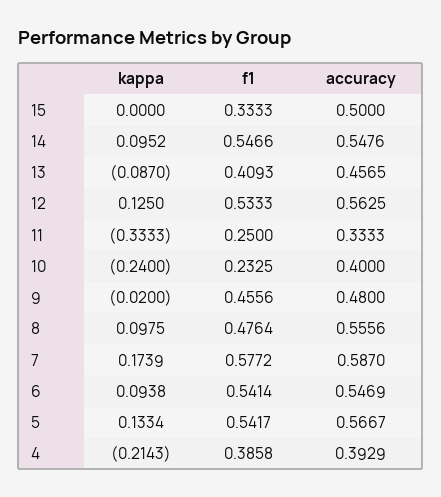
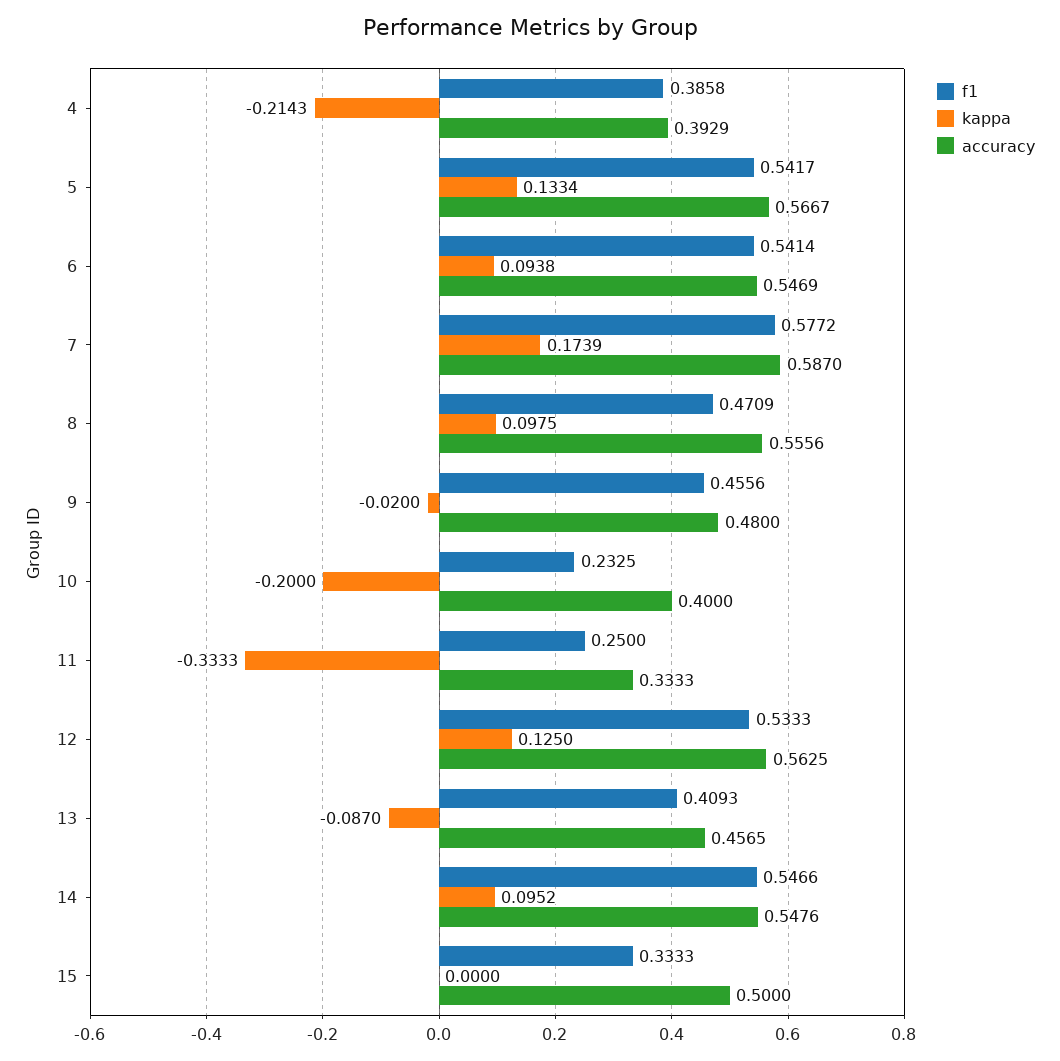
kappa, 10: -0.24 -> -0.2
f1, 8: 0.4764 -> 0.4709

